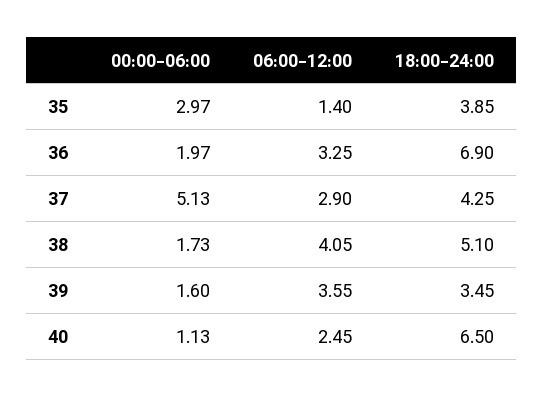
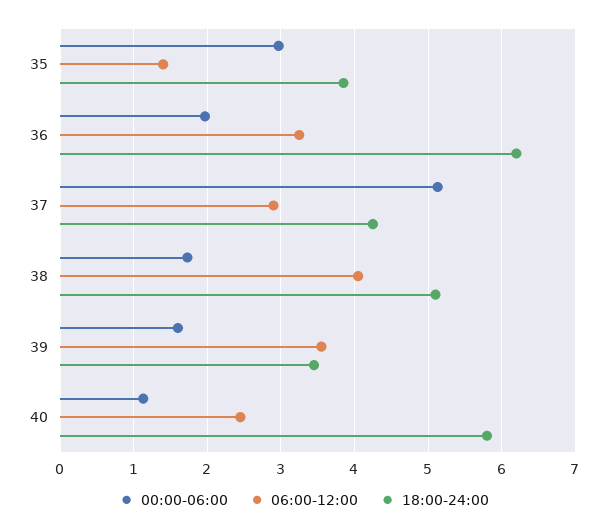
18:00-24:00, 36: 6.9 -> 6.2
18:00-24:00, 40: 6.5 -> 5.8

